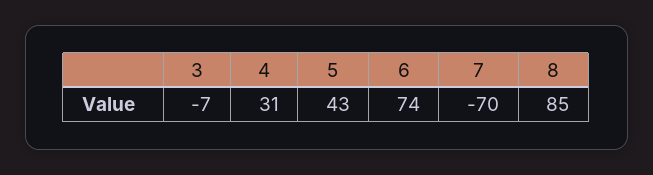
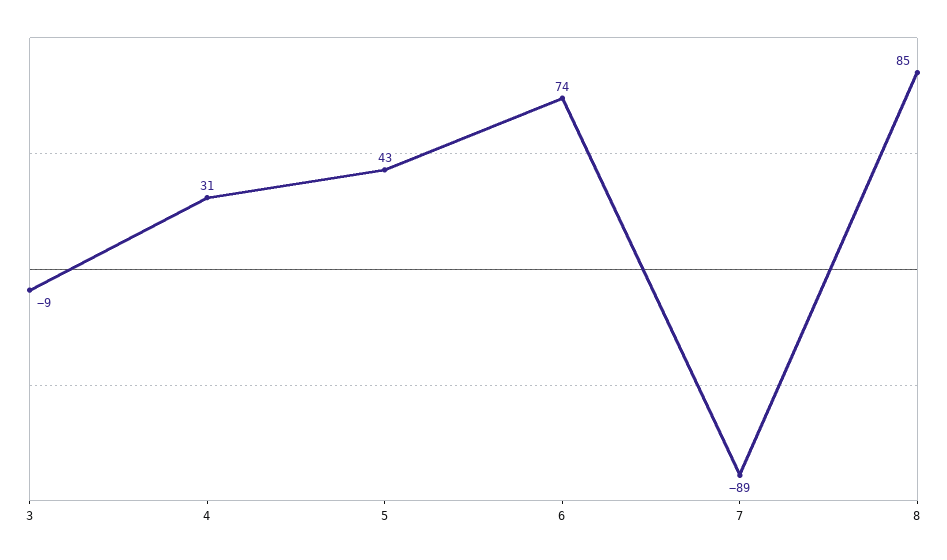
3: -7 -> -9
7: -70 -> -89

